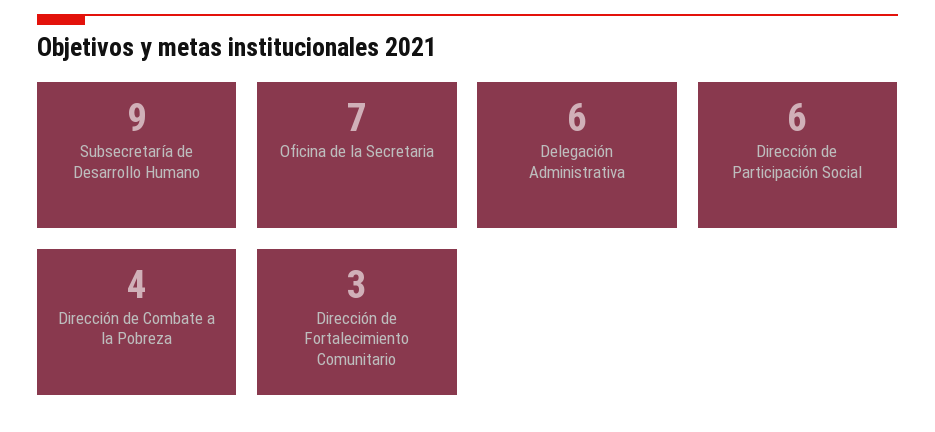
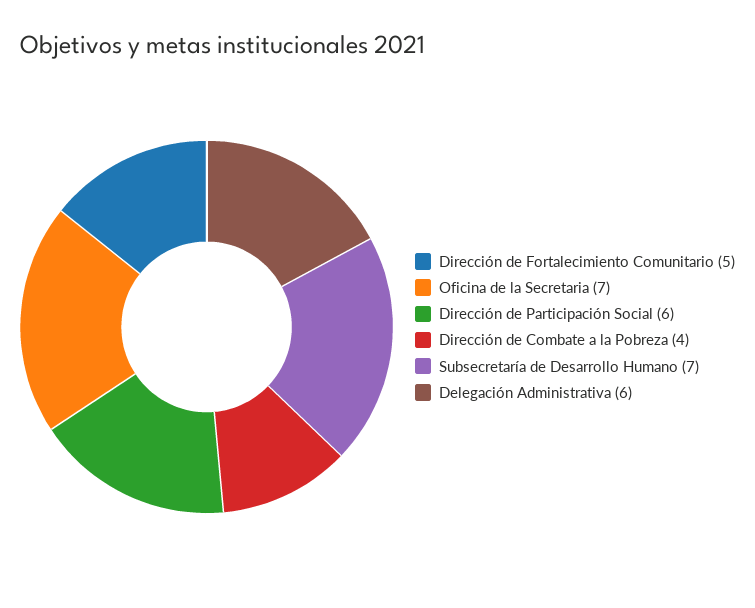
Subsecretaría de Desarrollo Humano: 9 -> 7
Dirección de Fortalecimiento Comunitario: 3 -> 5

